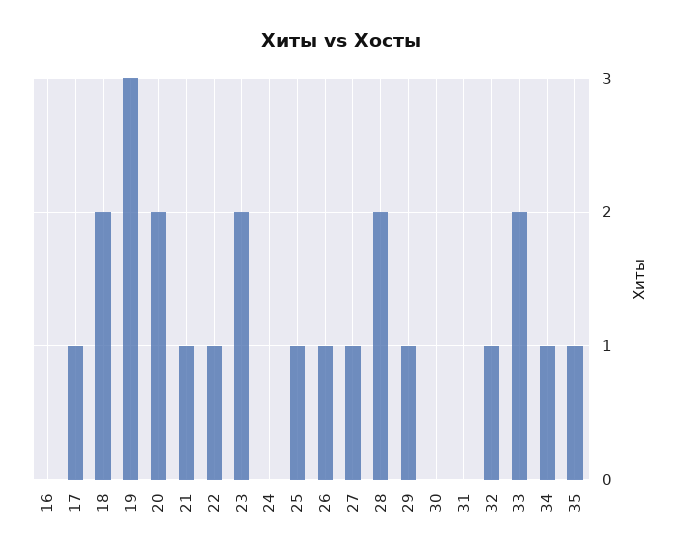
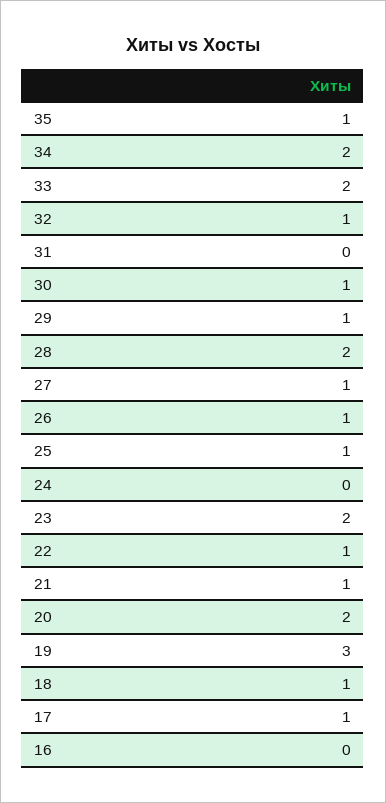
18: 2 -> 1
30: 0 -> 1
34: 1 -> 2

